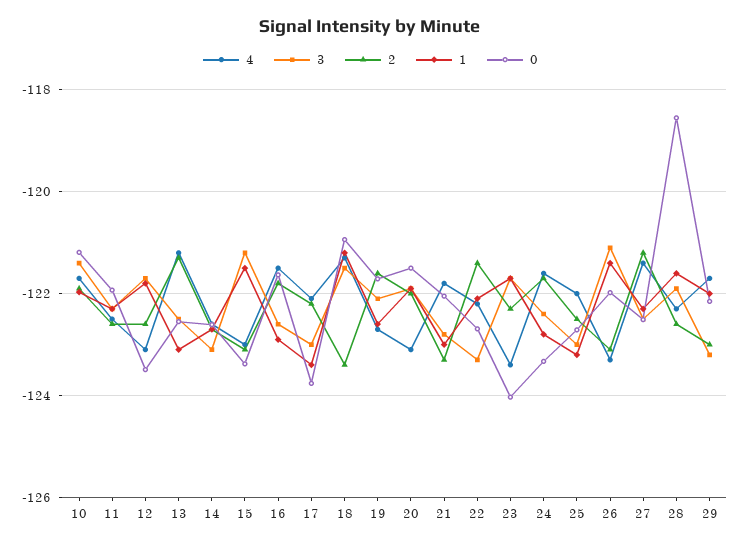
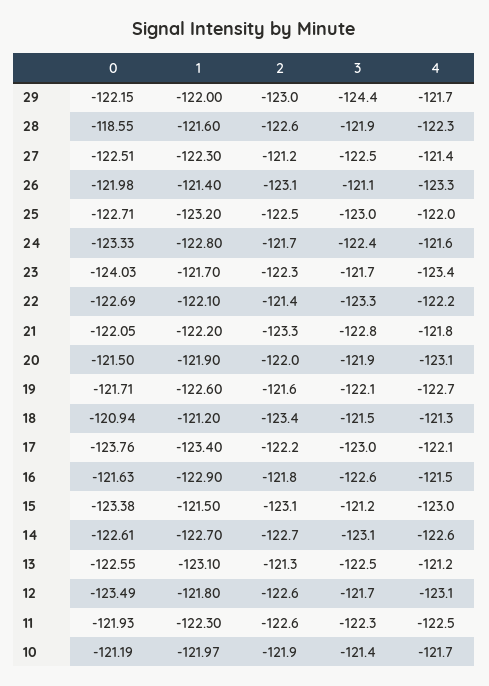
1, 21: -123 -> -122.2
3, 29: -123.2 -> -124.4

